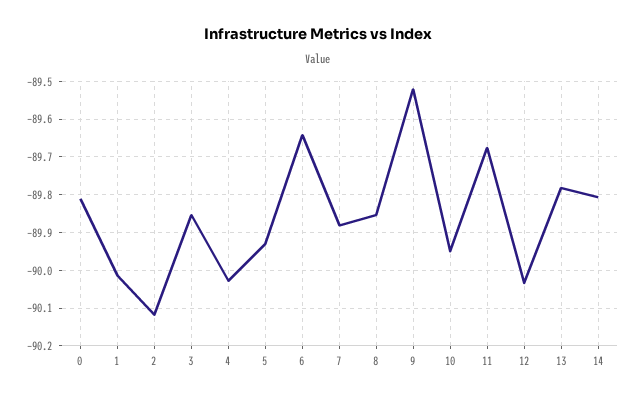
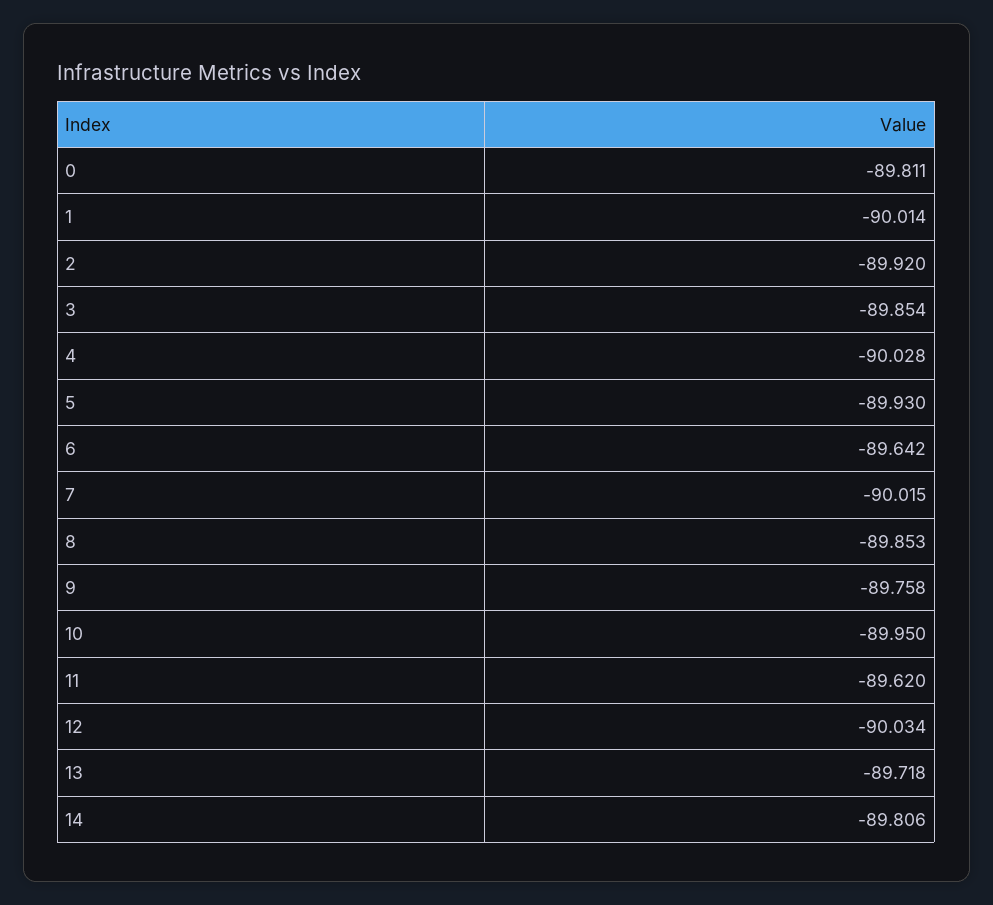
2: -90.12 -> -89.92
7: -89.88 -> -90.015
9: -89.52 -> -89.758
11: -89.68 -> -89.62
13: -89.78 -> -89.718

